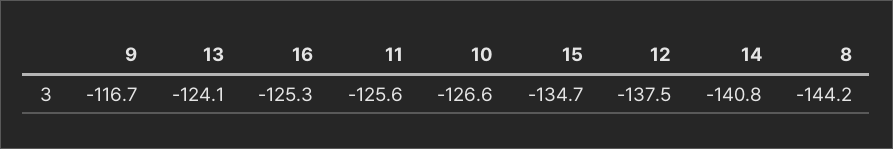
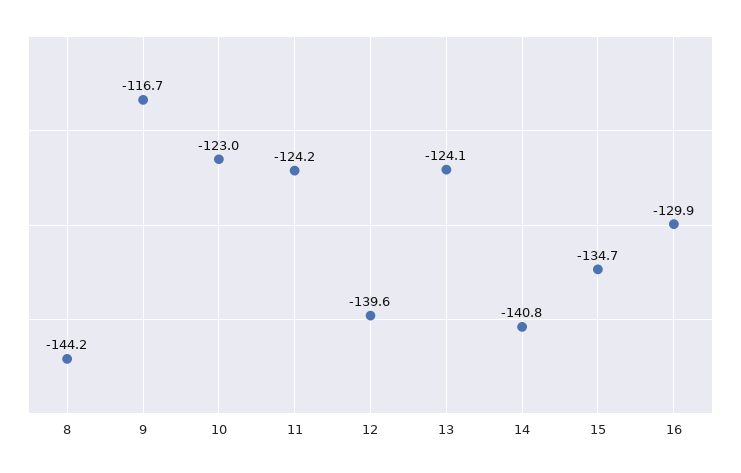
16: -125.3 -> -129.9
11: -125.6 -> -124.2
10: -126.6 -> -123
12: -137.5 -> -139.6

